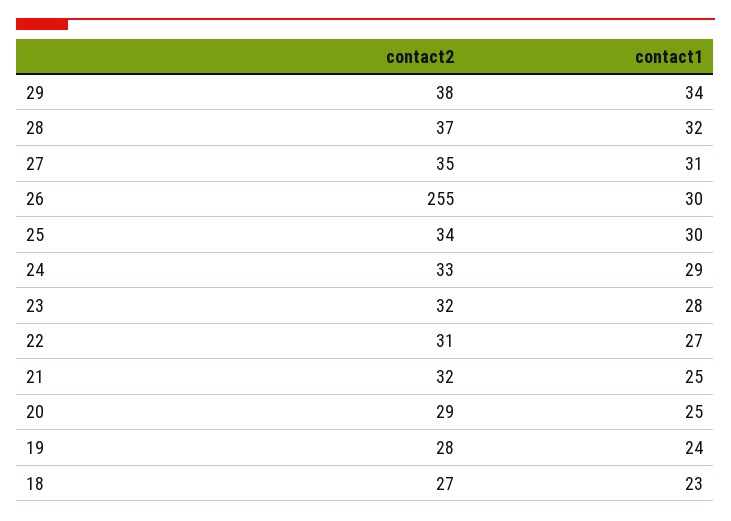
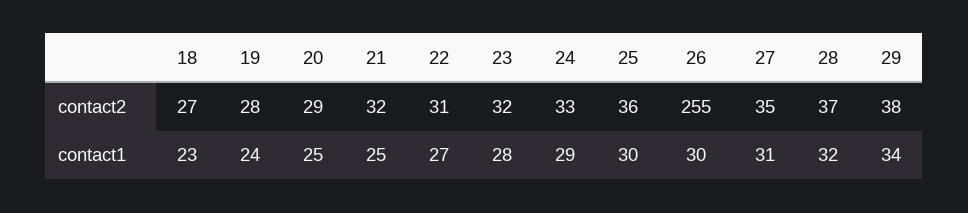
contact2, 25: 34 -> 36

